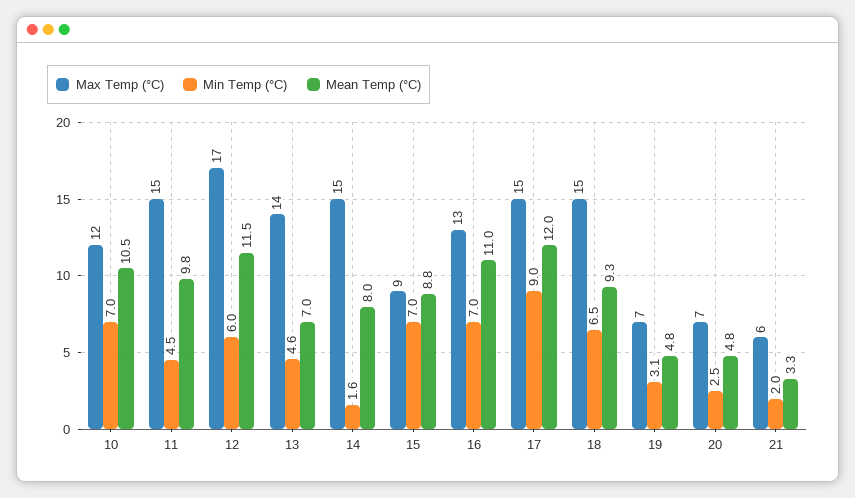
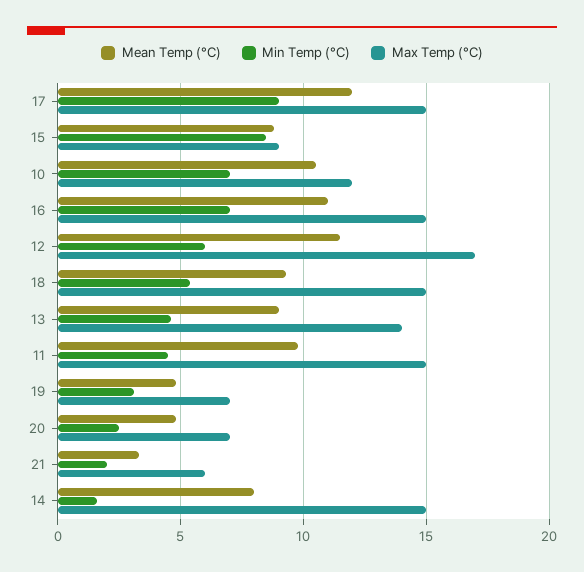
Mean Temp (°C), 13: 7 -> 9
Min Temp (°C), 15: 7 -> 8.5
Max Temp (°C), 16: 13 -> 15
Min Temp (°C), 18: 6.5 -> 5.5

